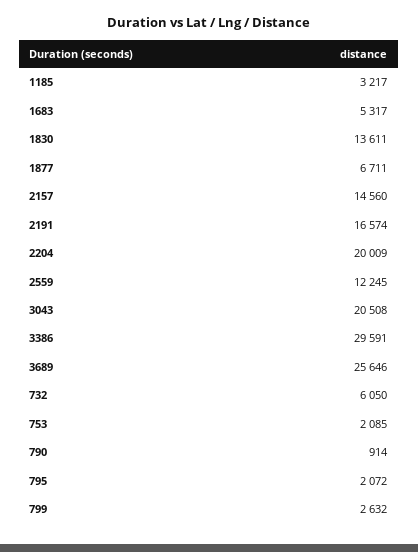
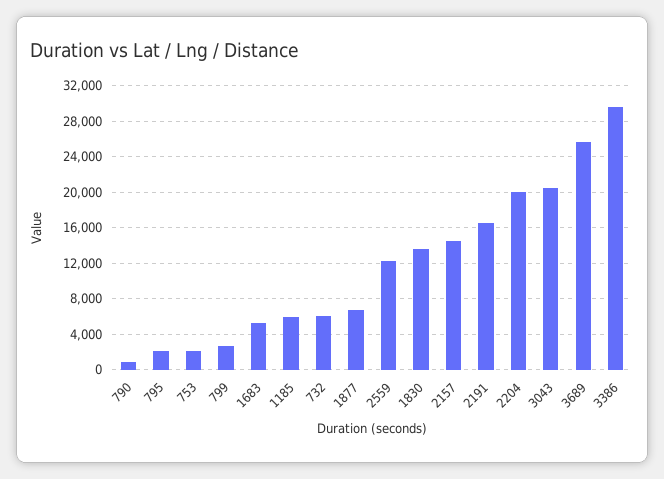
1185: 3217 -> 6000

